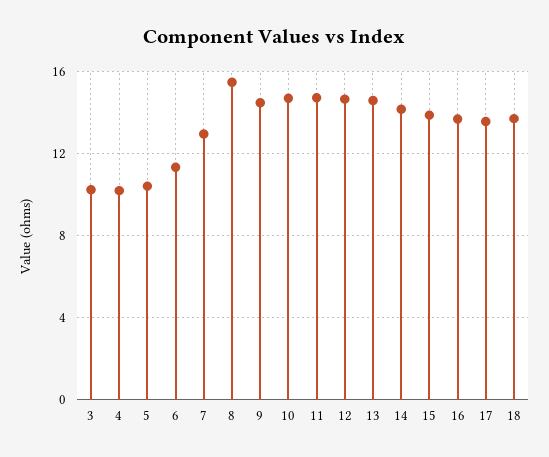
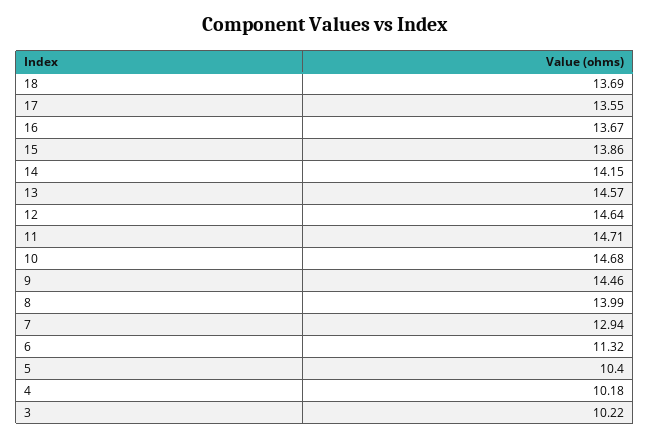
8: 15.5 -> 13.99

